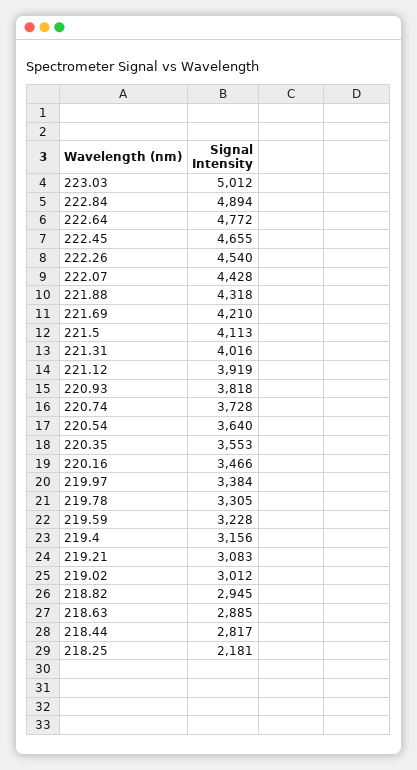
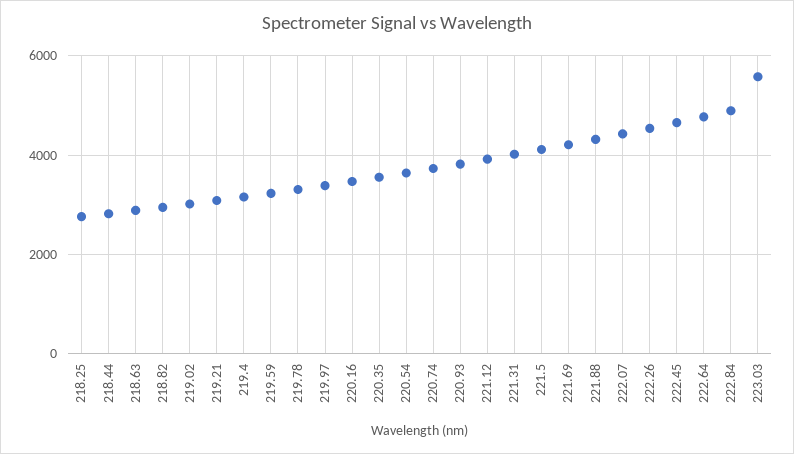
223.03: 5012 -> 5600
218.25: 2181 -> 2800

